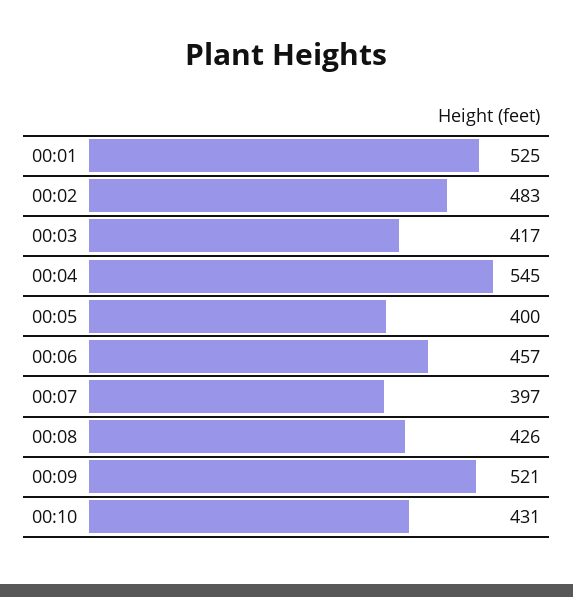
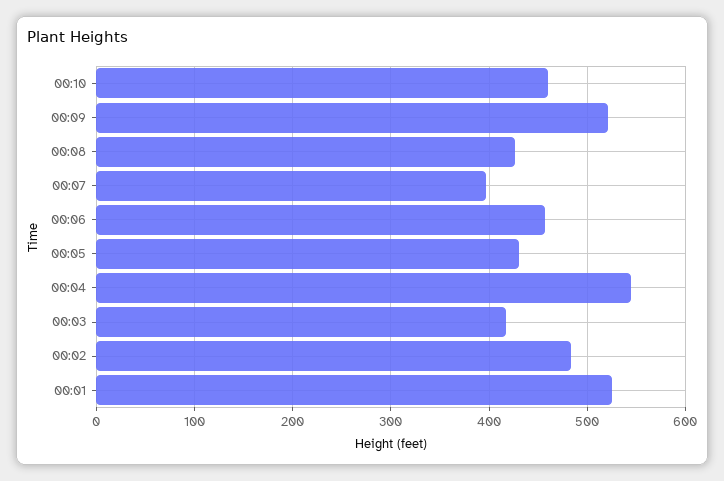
00:05: 400 -> 430
00:10: 431 -> 460

